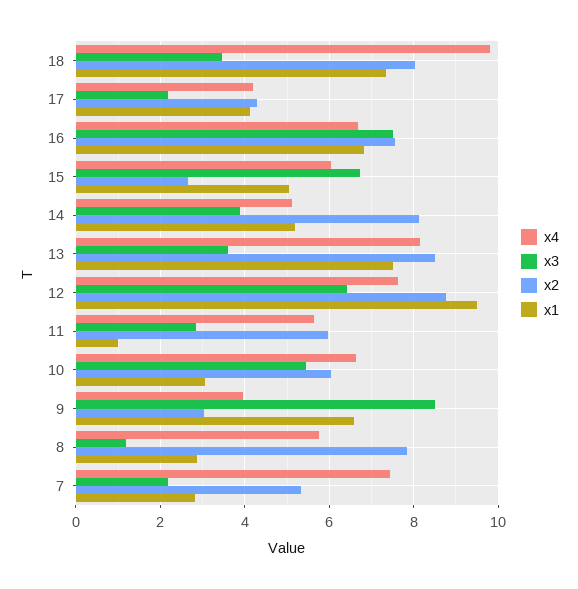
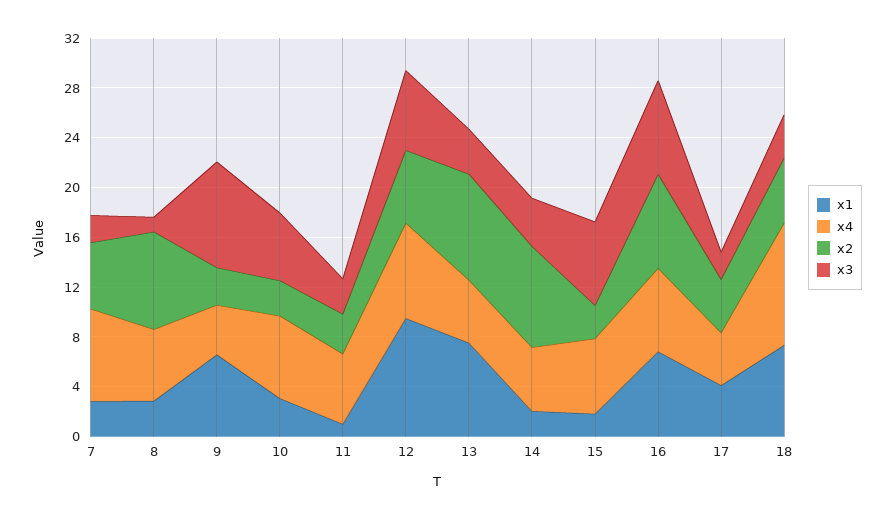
x2, 18: 8 -> 5
x1, 15: 5 -> 2
x1, 14: 5.2 -> 2
x4, 13: 8.2 -> 5
x2, 12: 8.8 -> 6
x2, 11: 6 -> 3
x2, 10: 6 -> 3

